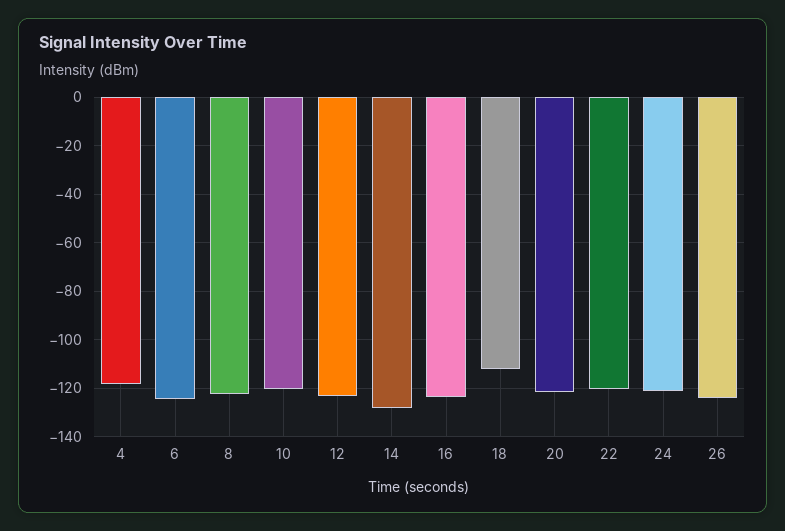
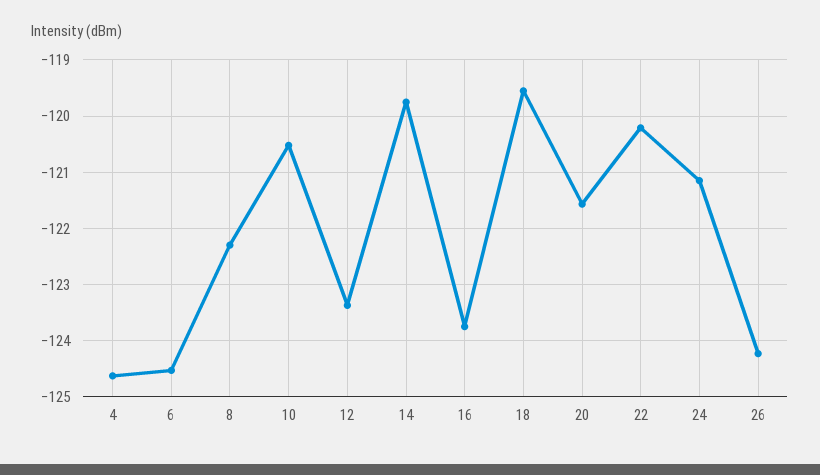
4: -117.5 -> -124.6
14: -127.5 -> -119.8
18: -112.5 -> -119.6

